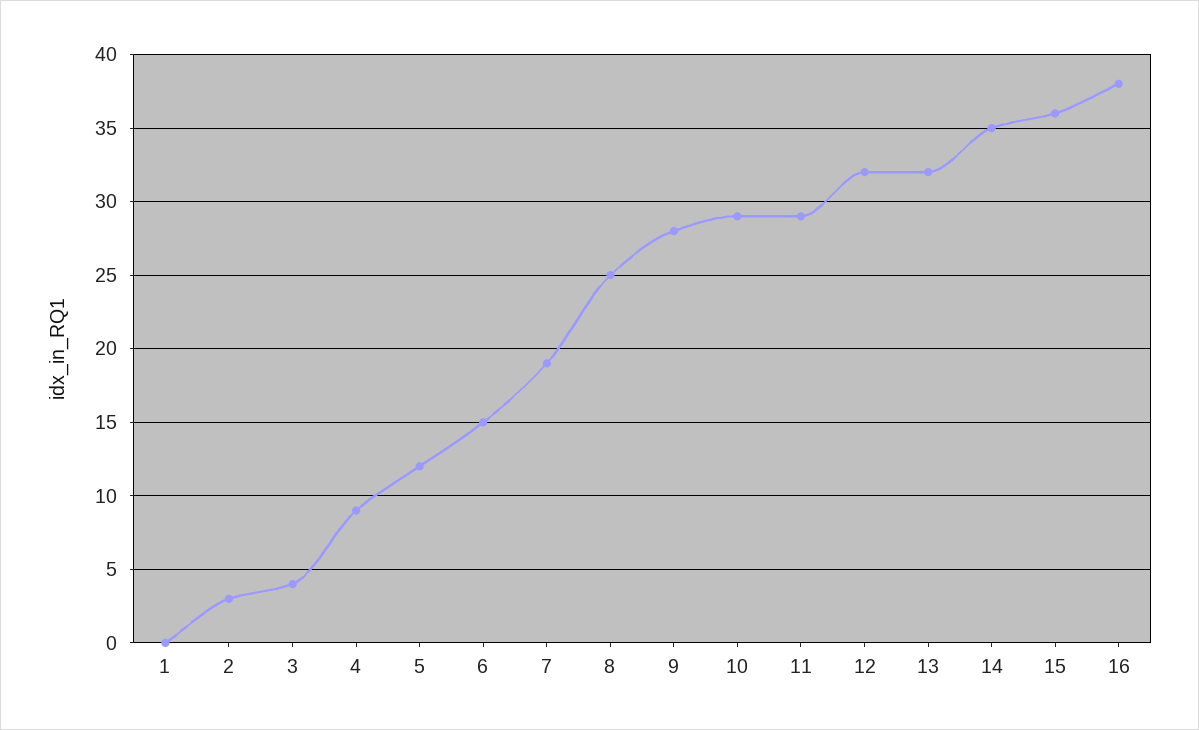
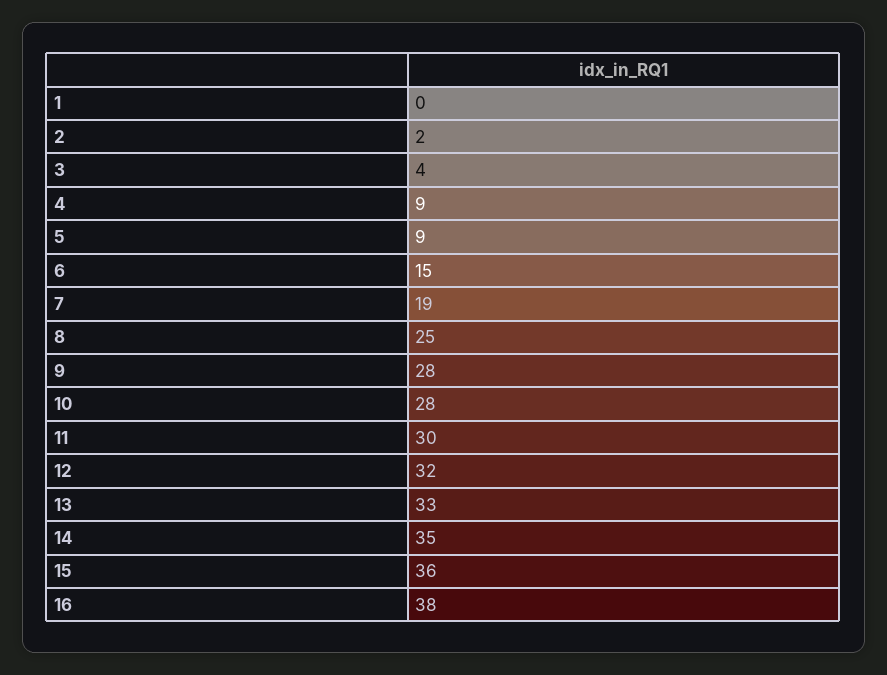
2: 3 -> 2
5: 12 -> 9
10: 29 -> 28
11: 29 -> 30
13: 32 -> 33

